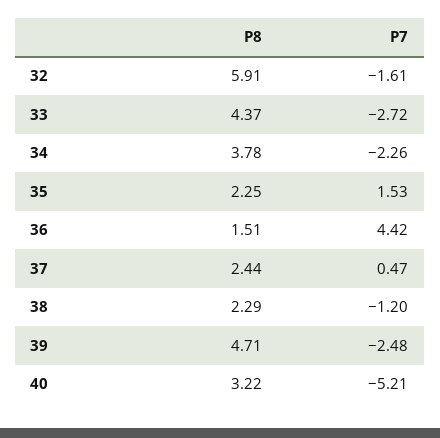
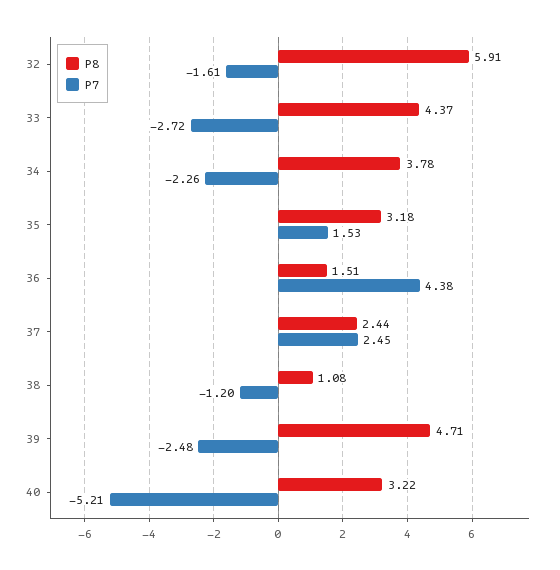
P8, 35: 2.25 -> 3.18
P7, 36: 4.42 -> 4.38
P7, 37: 0.47 -> 2.45
P8, 38: 2.29 -> 1.08

